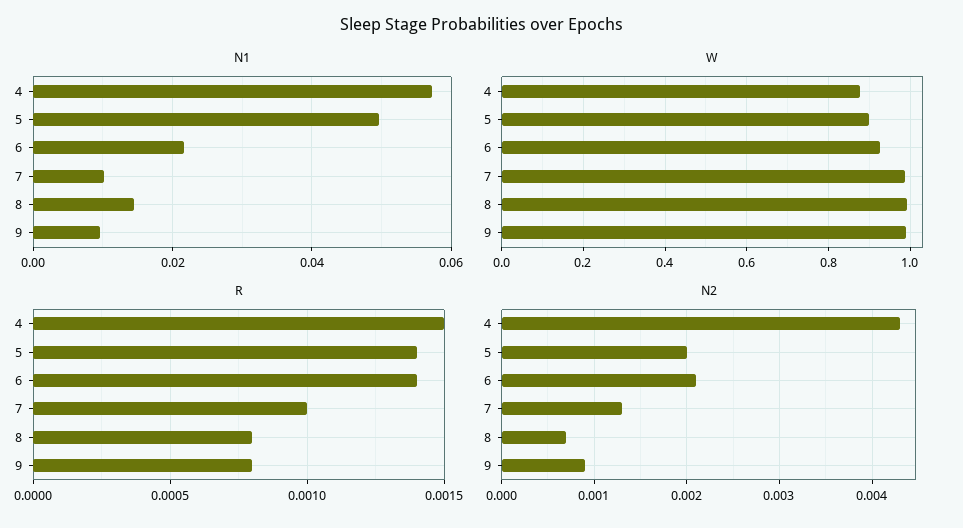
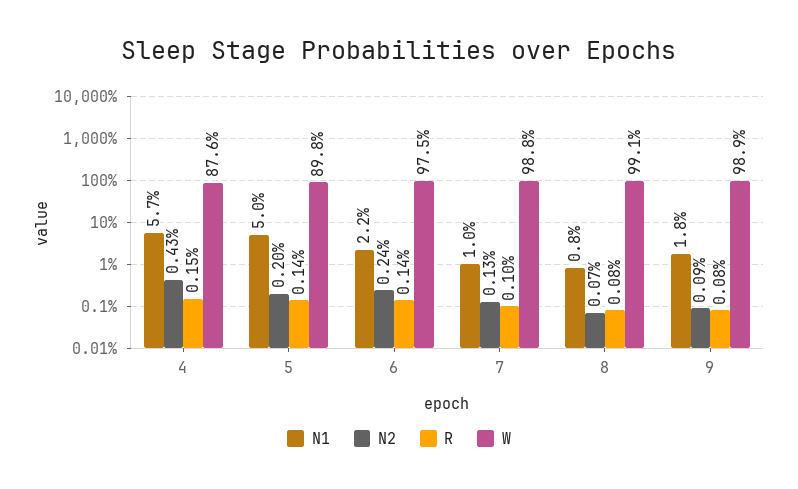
N1, 8: 0.014 -> 0.008
N1, 9: 0.01 -> 0.018
W, 6: 0.92 -> 0.975
N2, 6: 0.0021 -> 0.0024

